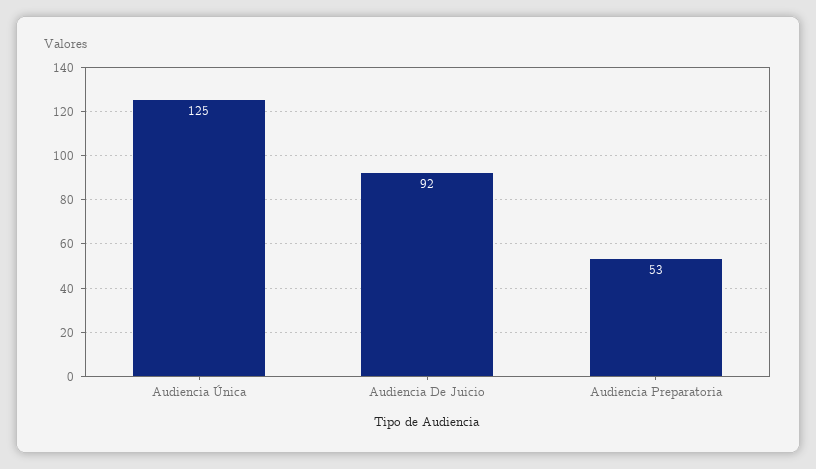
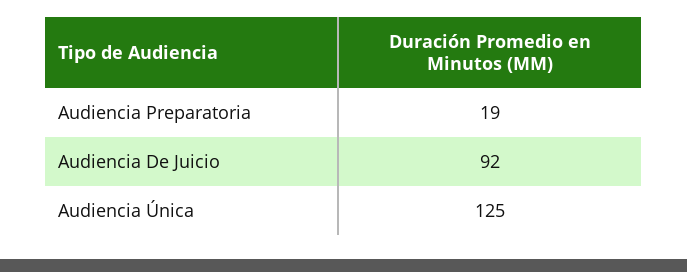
Audiencia Preparatoria: 53 -> 19

